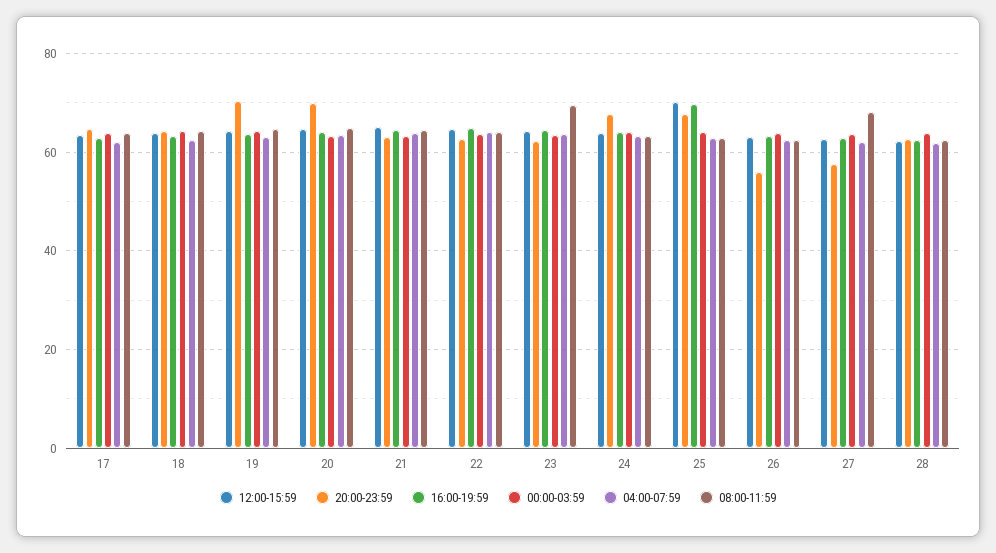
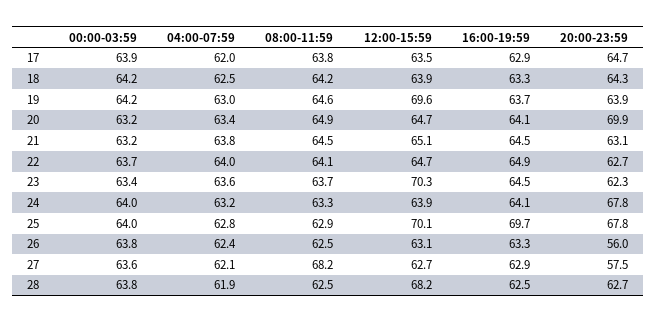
12:00-15:59, 19: 64 -> 69.6
20:00-23:59, 19: 70 -> 63.9
12:00-15:59, 23: 64 -> 70.3
08:00-11:59, 23: 70 -> 63.7
12:00-15:59, 28: 62 -> 68.2

